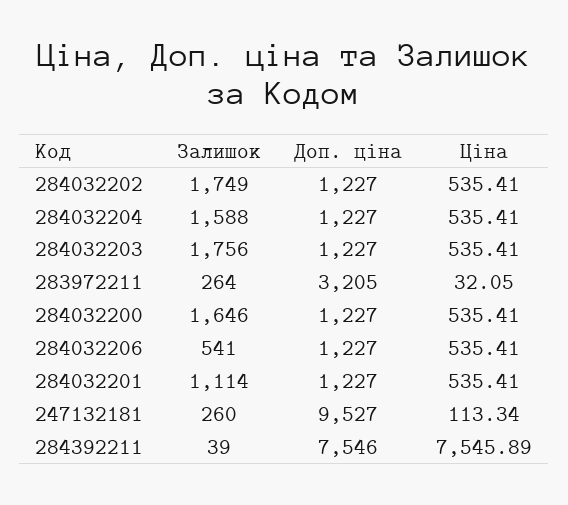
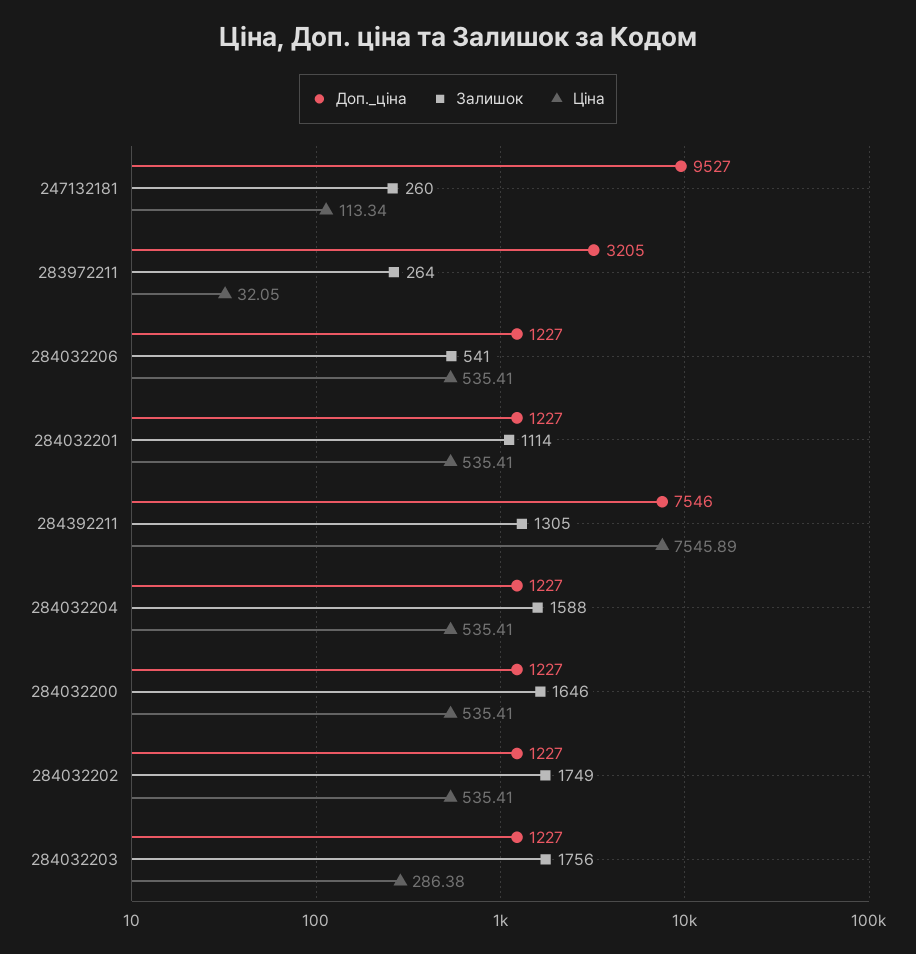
Ціна, 284032203: 535.41 -> 286.38
Залишок, 284392211: 39 -> 1305

